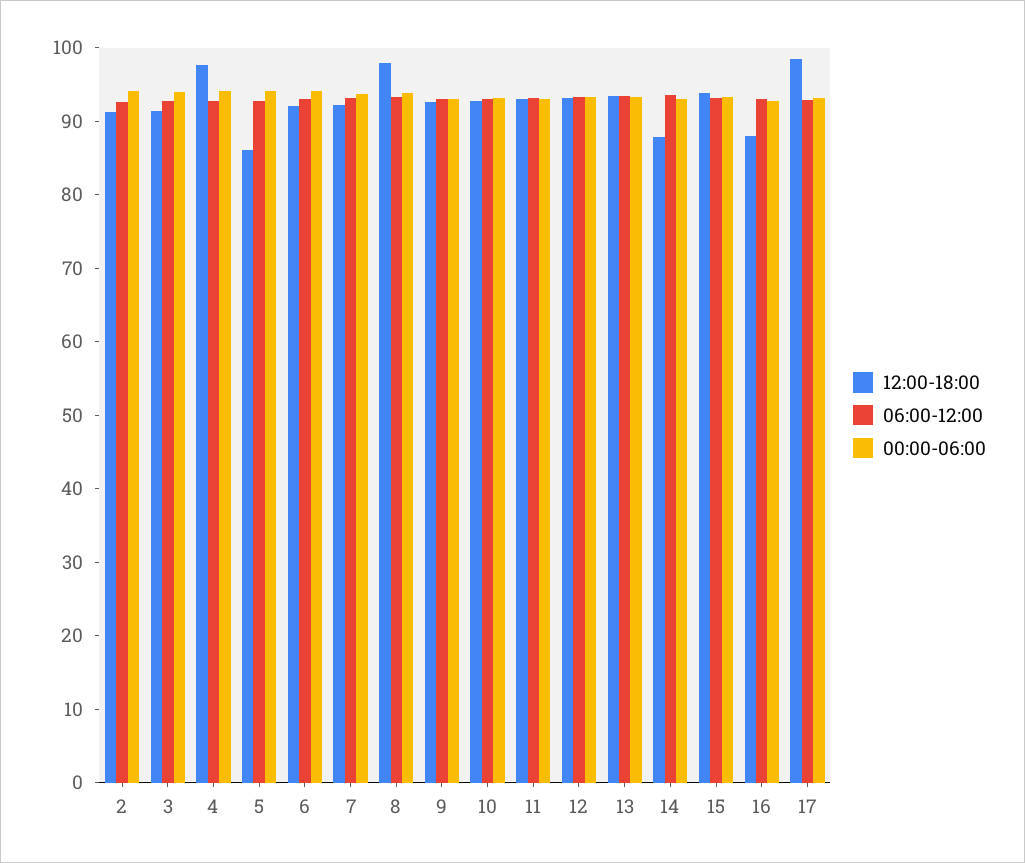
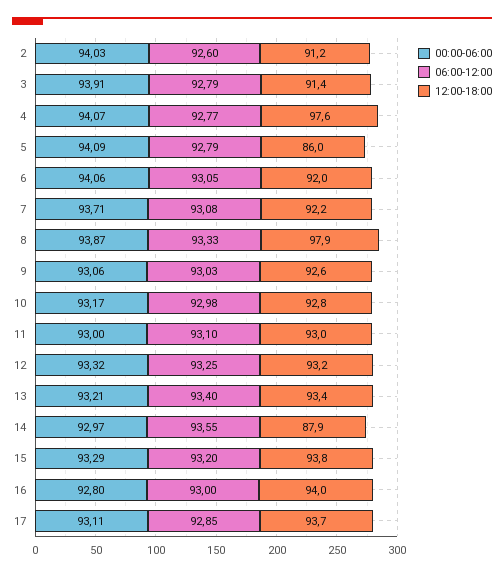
12:00-18:00, 16: 88 -> 94
12:00-18:00, 17: 98 -> 93.7

